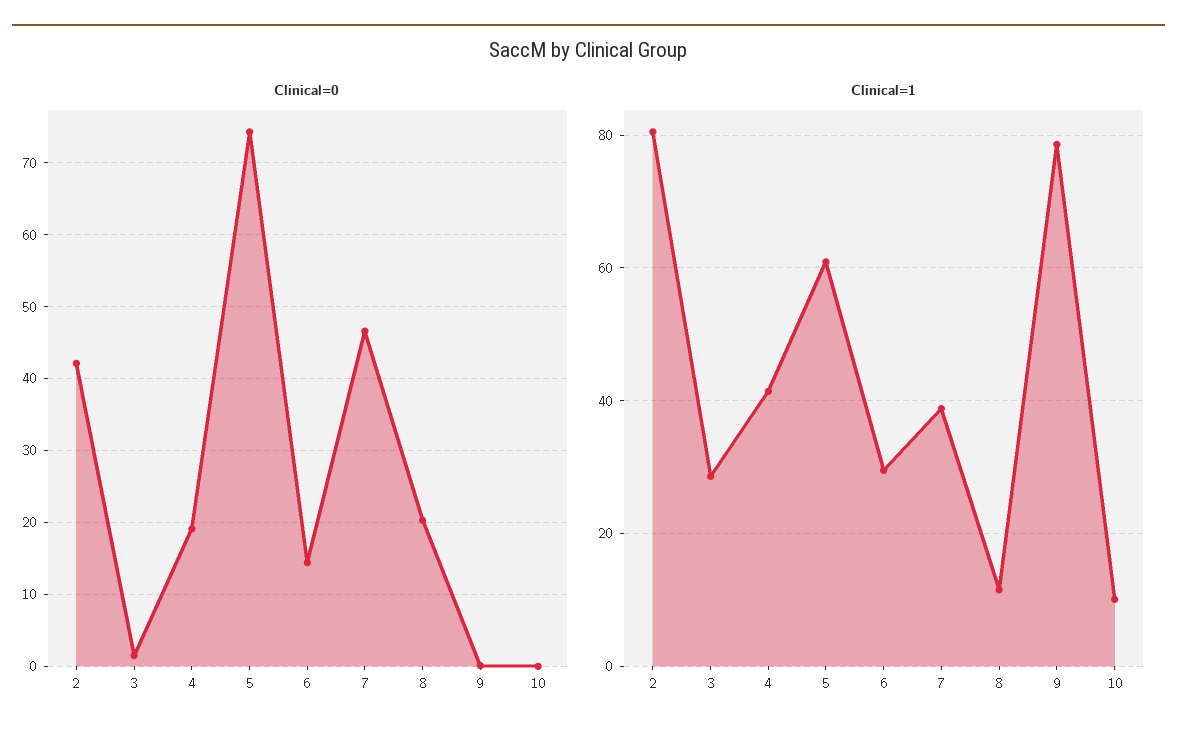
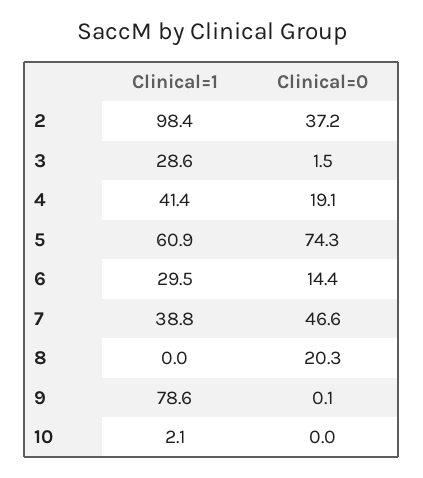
Clinical=0, 2: 42 -> 37.2
Clinical=1, 2: 80 -> 98.4
Clinical=1, 8: 12 -> 0
Clinical=1, 10: 10 -> 2.1

